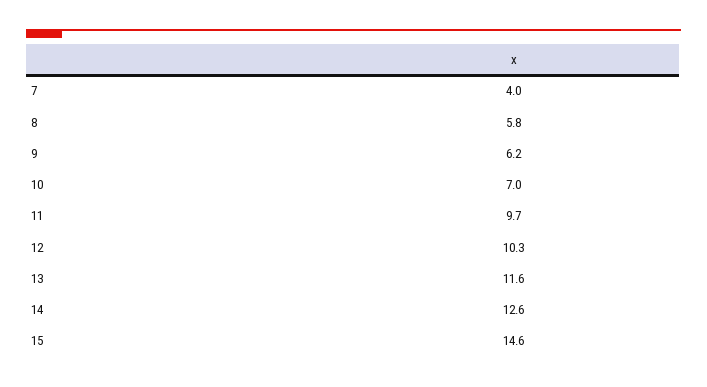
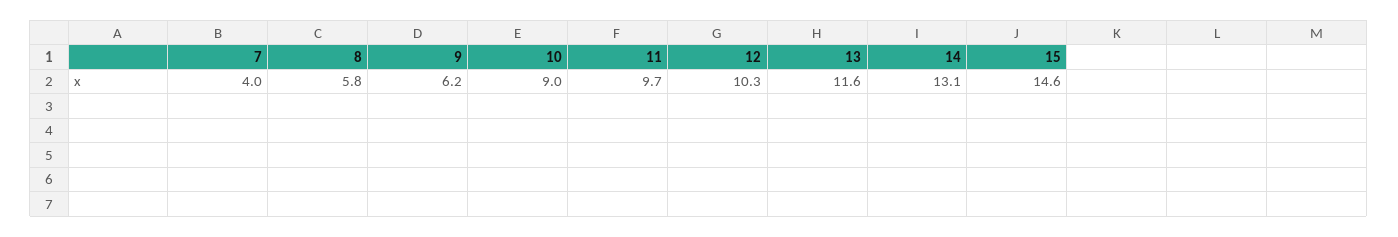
10: 7 -> 9
14: 12.6 -> 13.1

